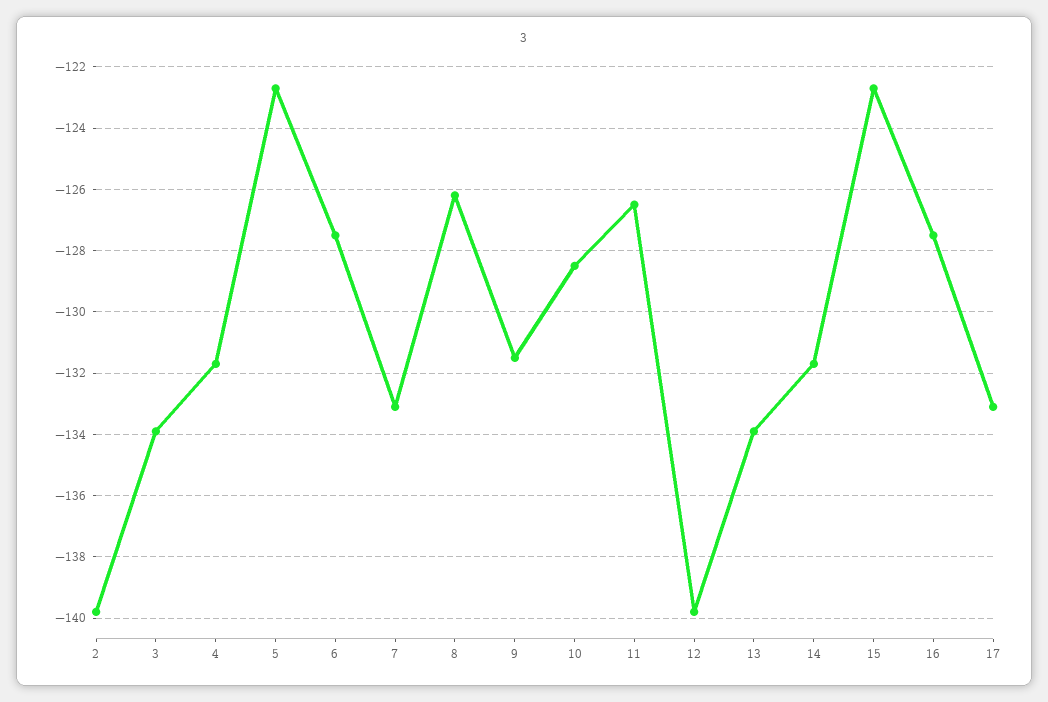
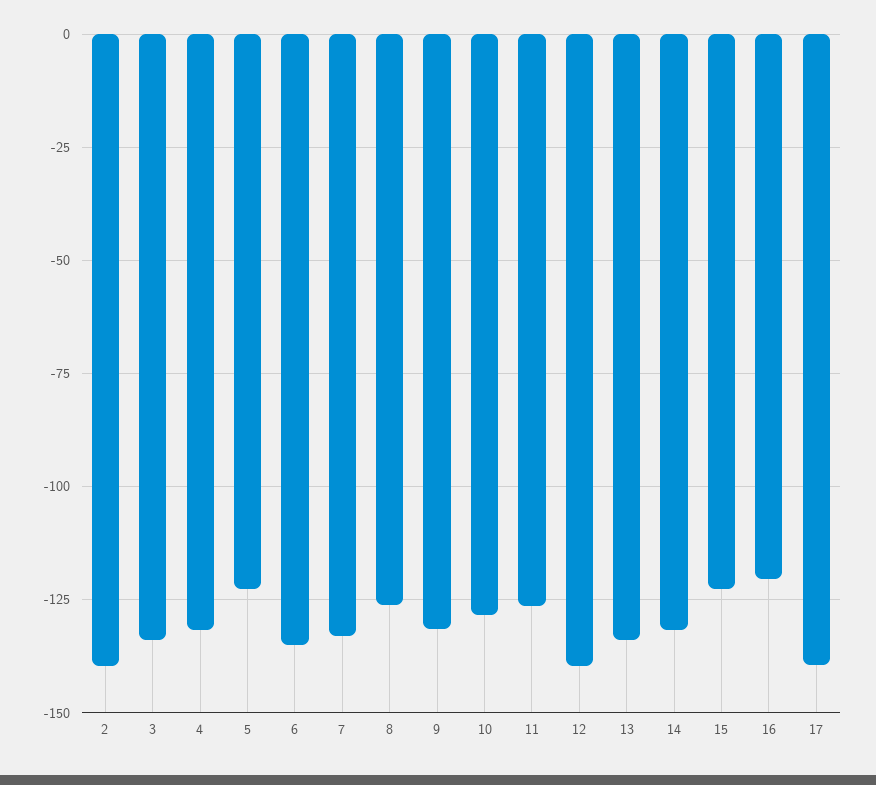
6: -127.5 -> -135
16: -127.5 -> -120
17: -133 -> -140

